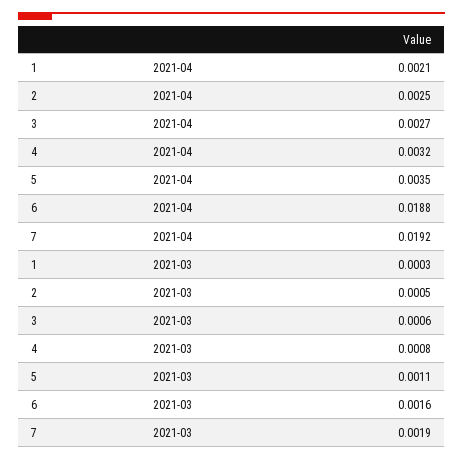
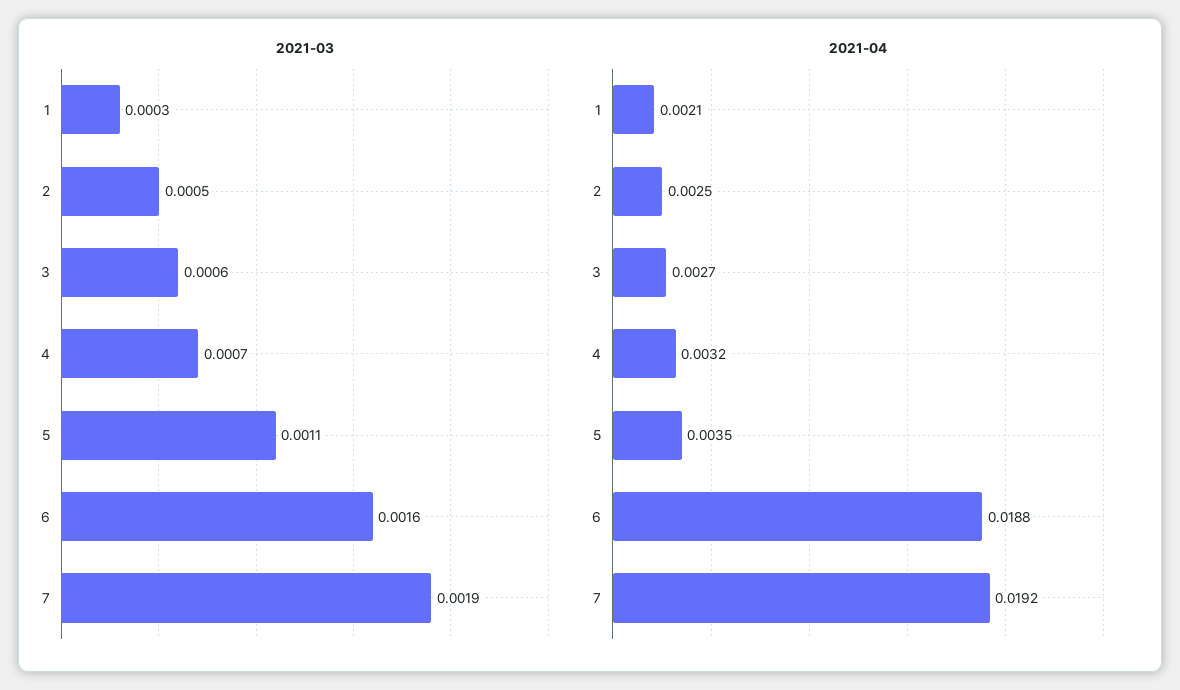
2021-03, 4: 0.0008 -> 0.0007

